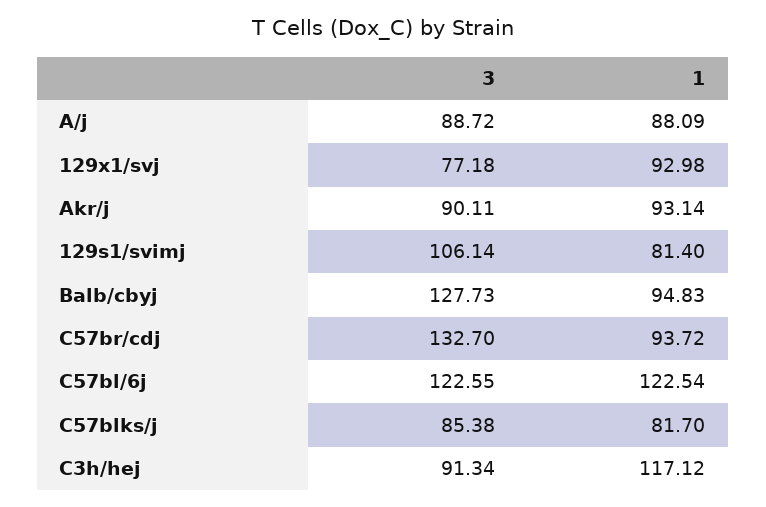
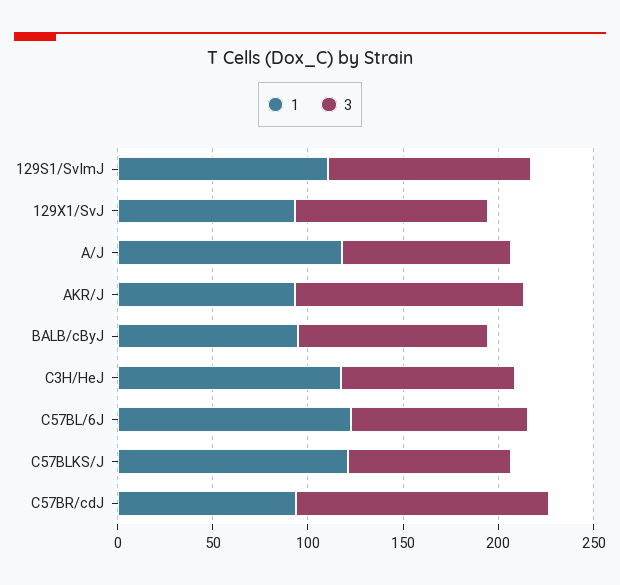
1, A/j: 88.09 -> 120
3, 129x1/svj: 77.18 -> 100
3, Akr/j: 90.11 -> 120
1, 129s1/svimj: 81.4 -> 110
3, Balb/cbyj: 127.73 -> 100
3, C57bl/6j: 122.55 -> 90
1, C57blks/j: 81.7 -> 120

